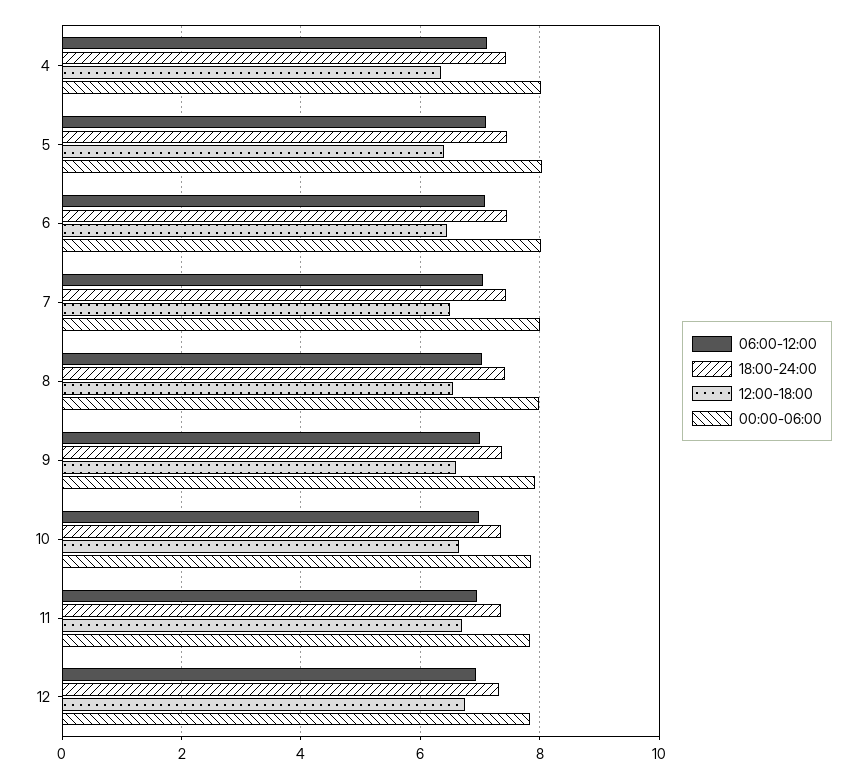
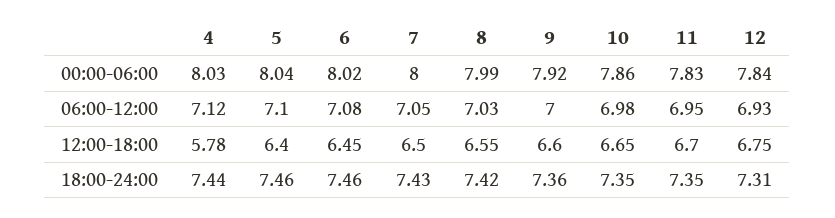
12:00-18:00, 4: 6.4 -> 5.78

